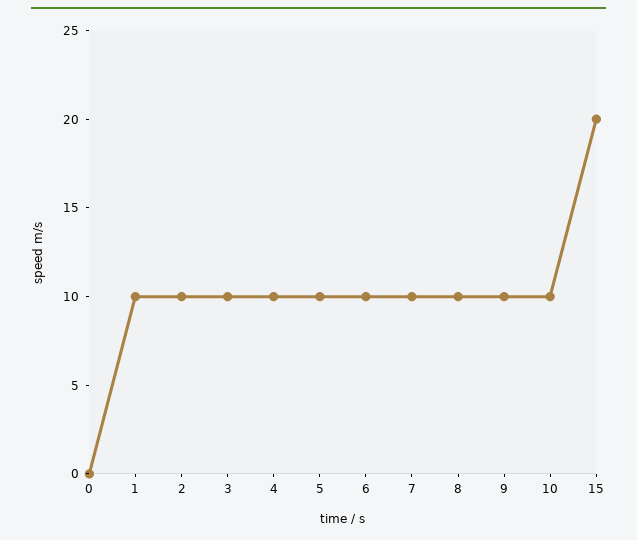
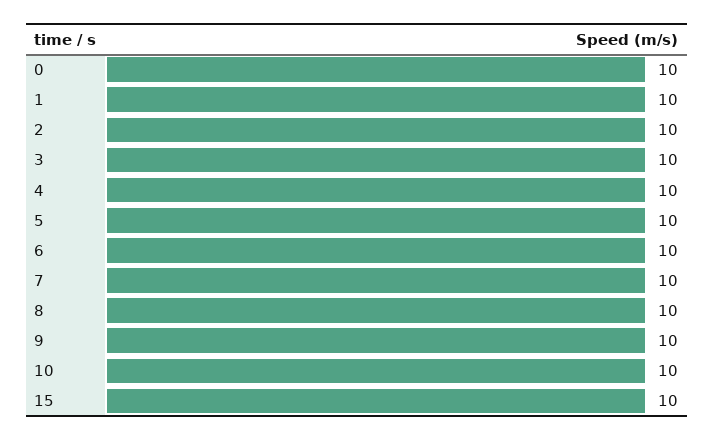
0: 0 -> 10
15: 20 -> 10

